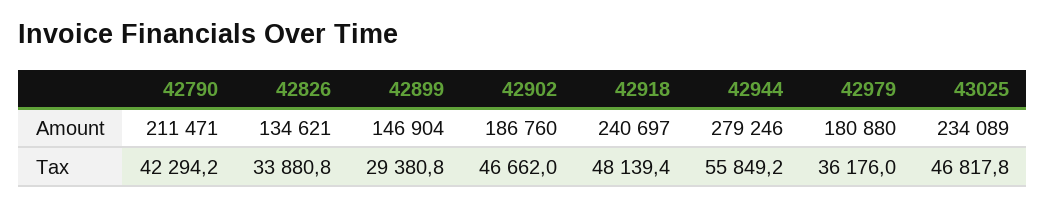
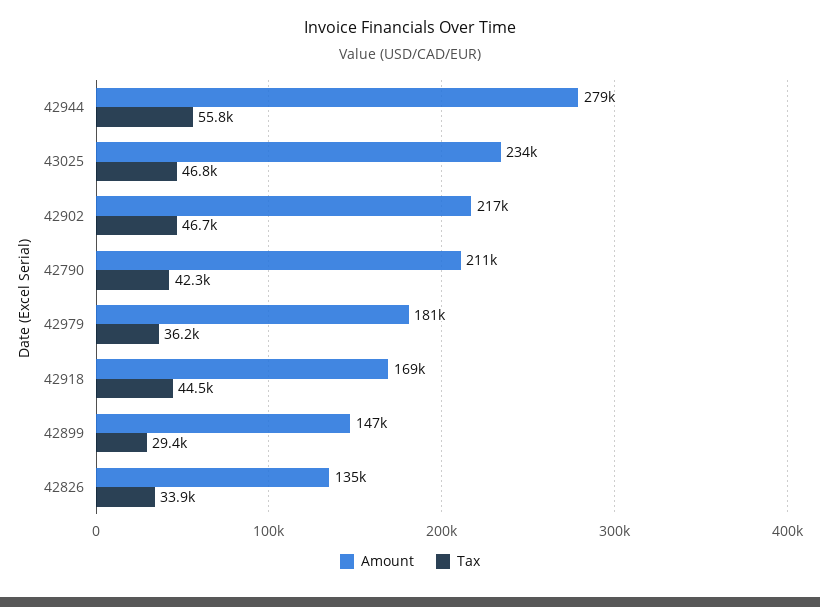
Amount, 42902: 186760 -> 217000
Amount, 42918: 240697 -> 169000
Tax, 42918: 48139.4 -> 44500

